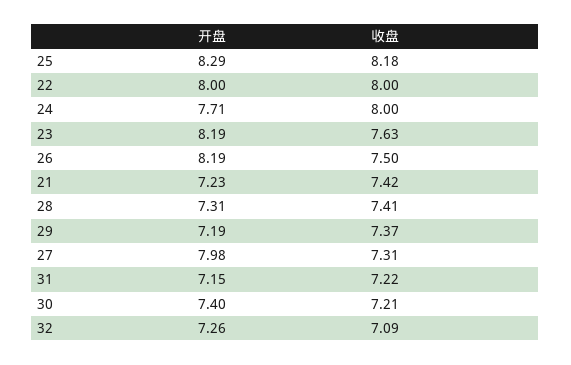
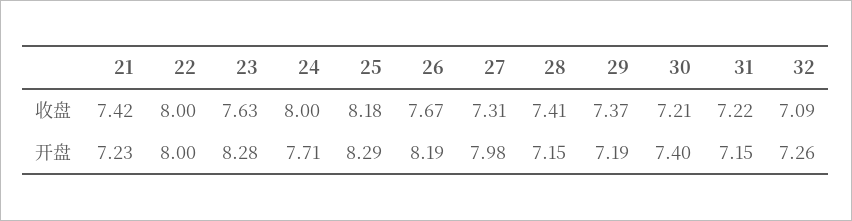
开盘, 23: 8.19 -> 8.28
收盘, 26: 7.5 -> 7.67
开盘, 28: 7.31 -> 7.15

